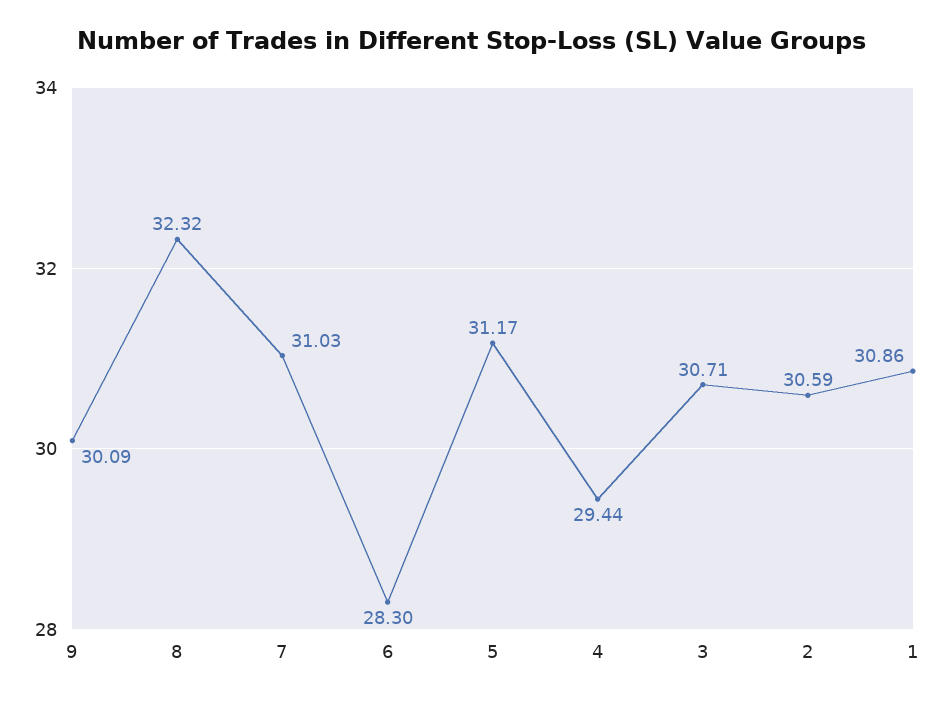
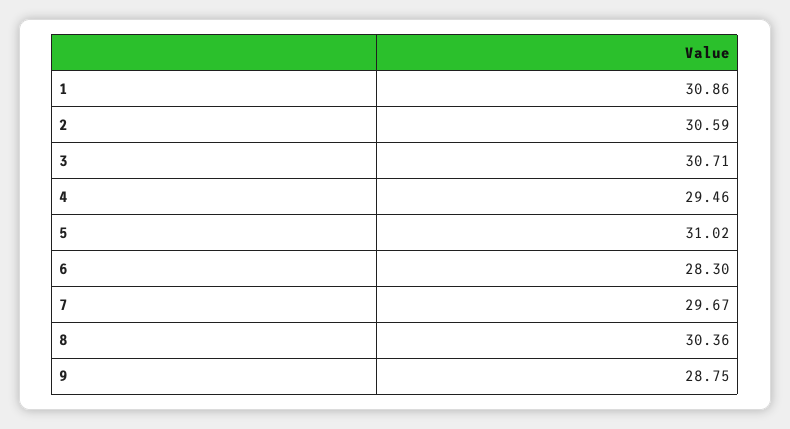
9: 30.09 -> 28.75
8: 32.32 -> 30.36
7: 31.03 -> 29.67
5: 31.17 -> 31.02
4: 29.44 -> 29.46

